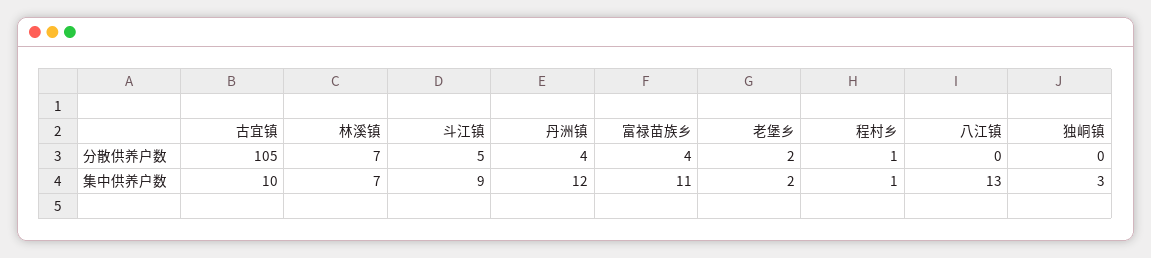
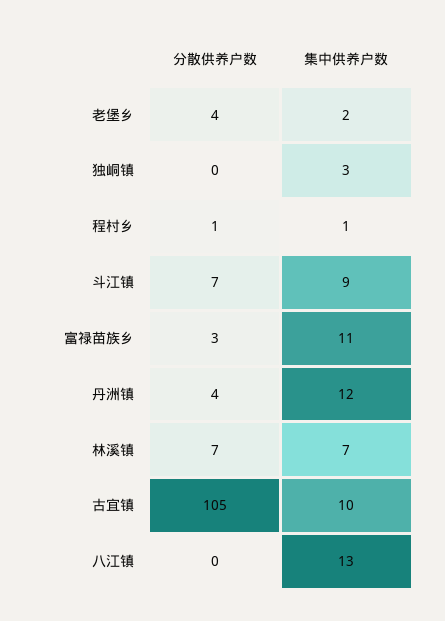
斗江镇, 分散供养户数: 5 -> 7
富禄苗族乡, 分散供养户数: 4 -> 3
老堡乡, 分散供养户数: 2 -> 4

